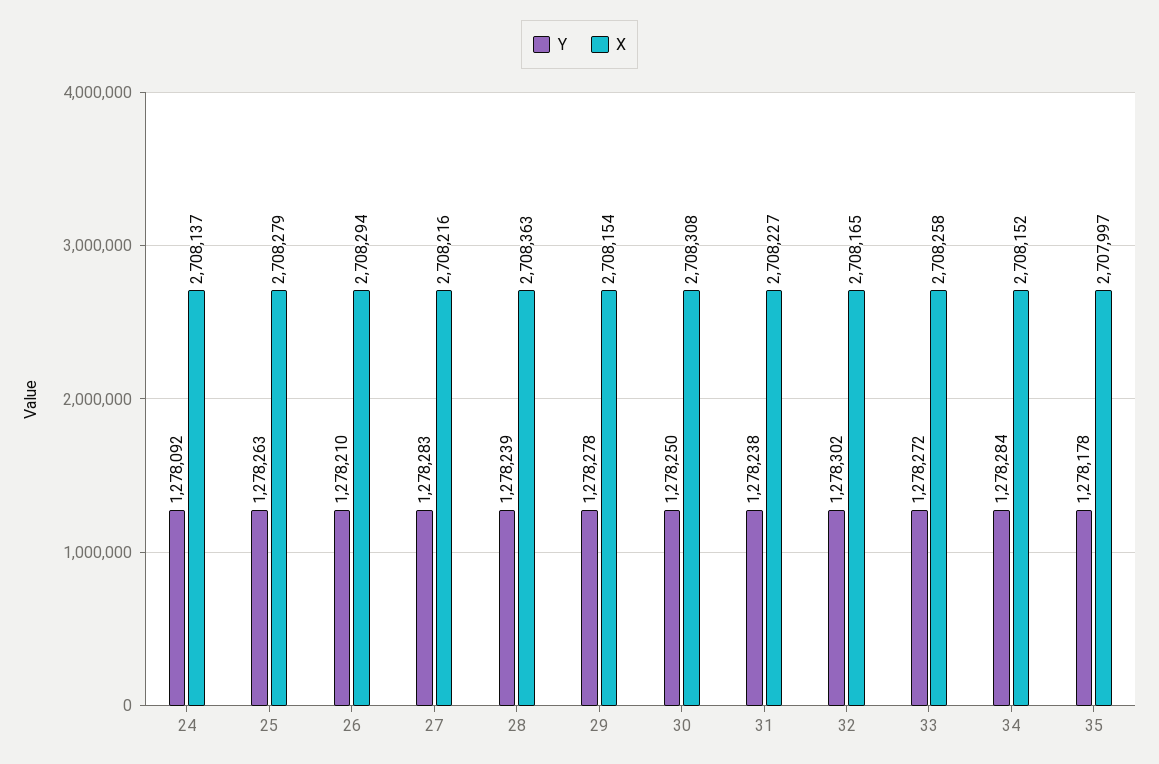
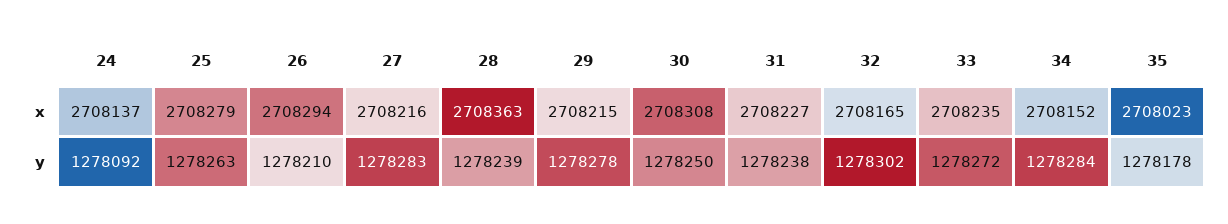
X, 29: 2708154 -> 2708215
X, 33: 2708258 -> 2708235
X, 35: 2707997 -> 2708023

